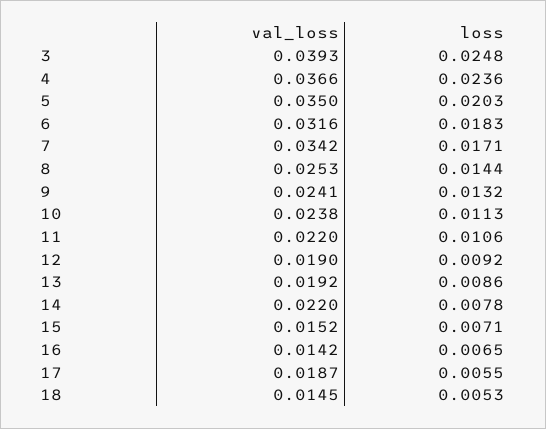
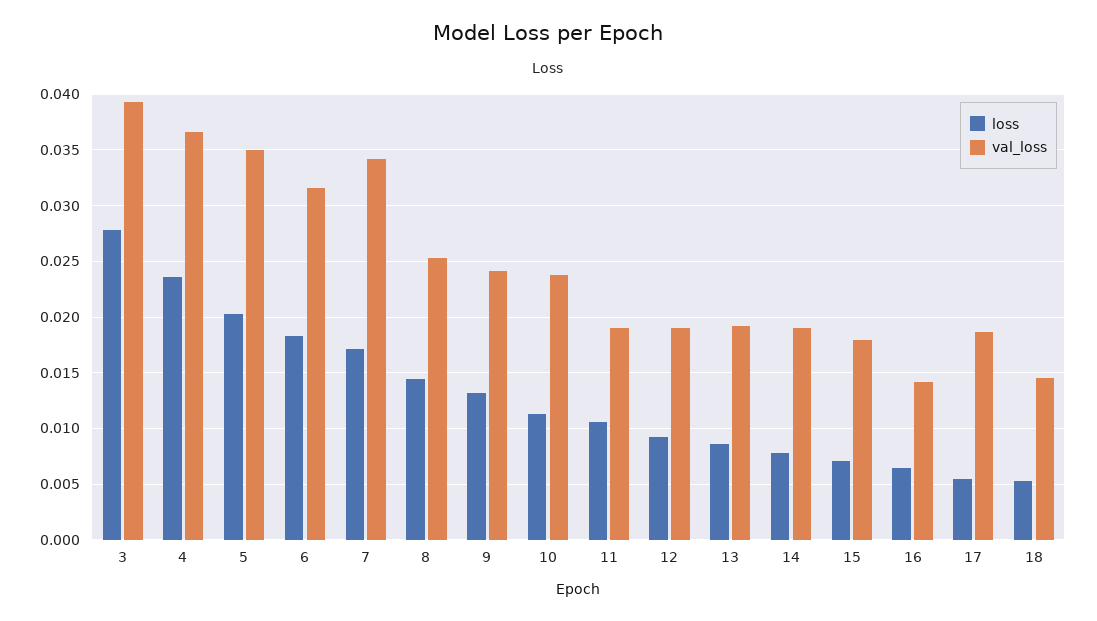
loss, 3: 0.0248 -> 0.028
val_loss, 11: 0.022 -> 0.019
val_loss, 14: 0.022 -> 0.019
val_loss, 15: 0.0152 -> 0.018

